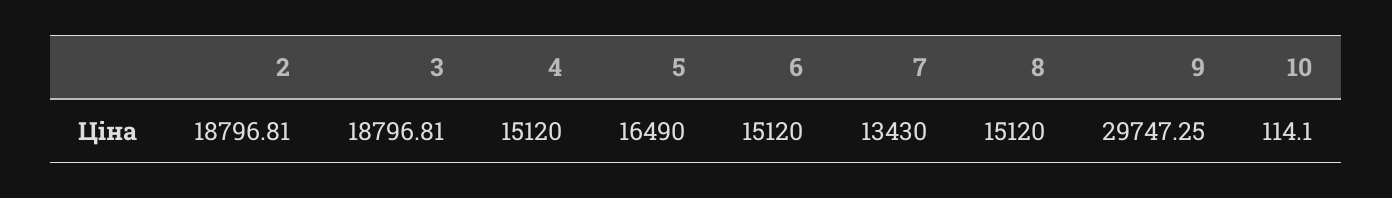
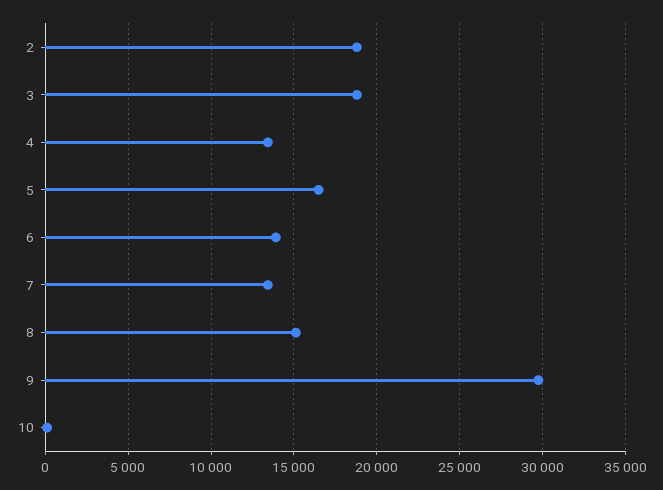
4: 15120 -> 13500
6: 15120 -> 14000

